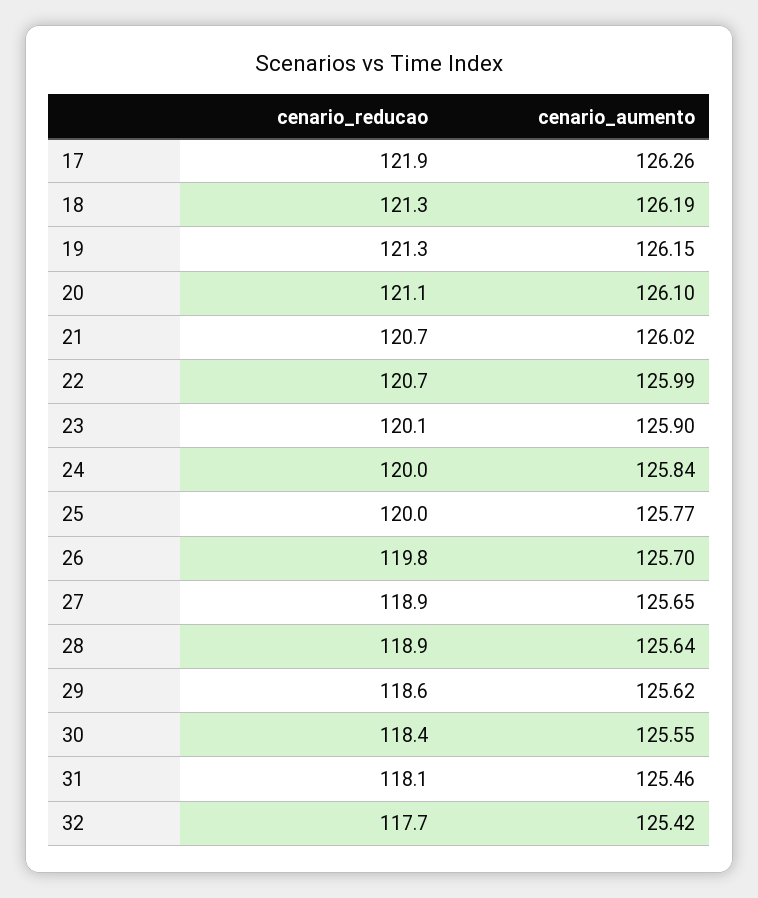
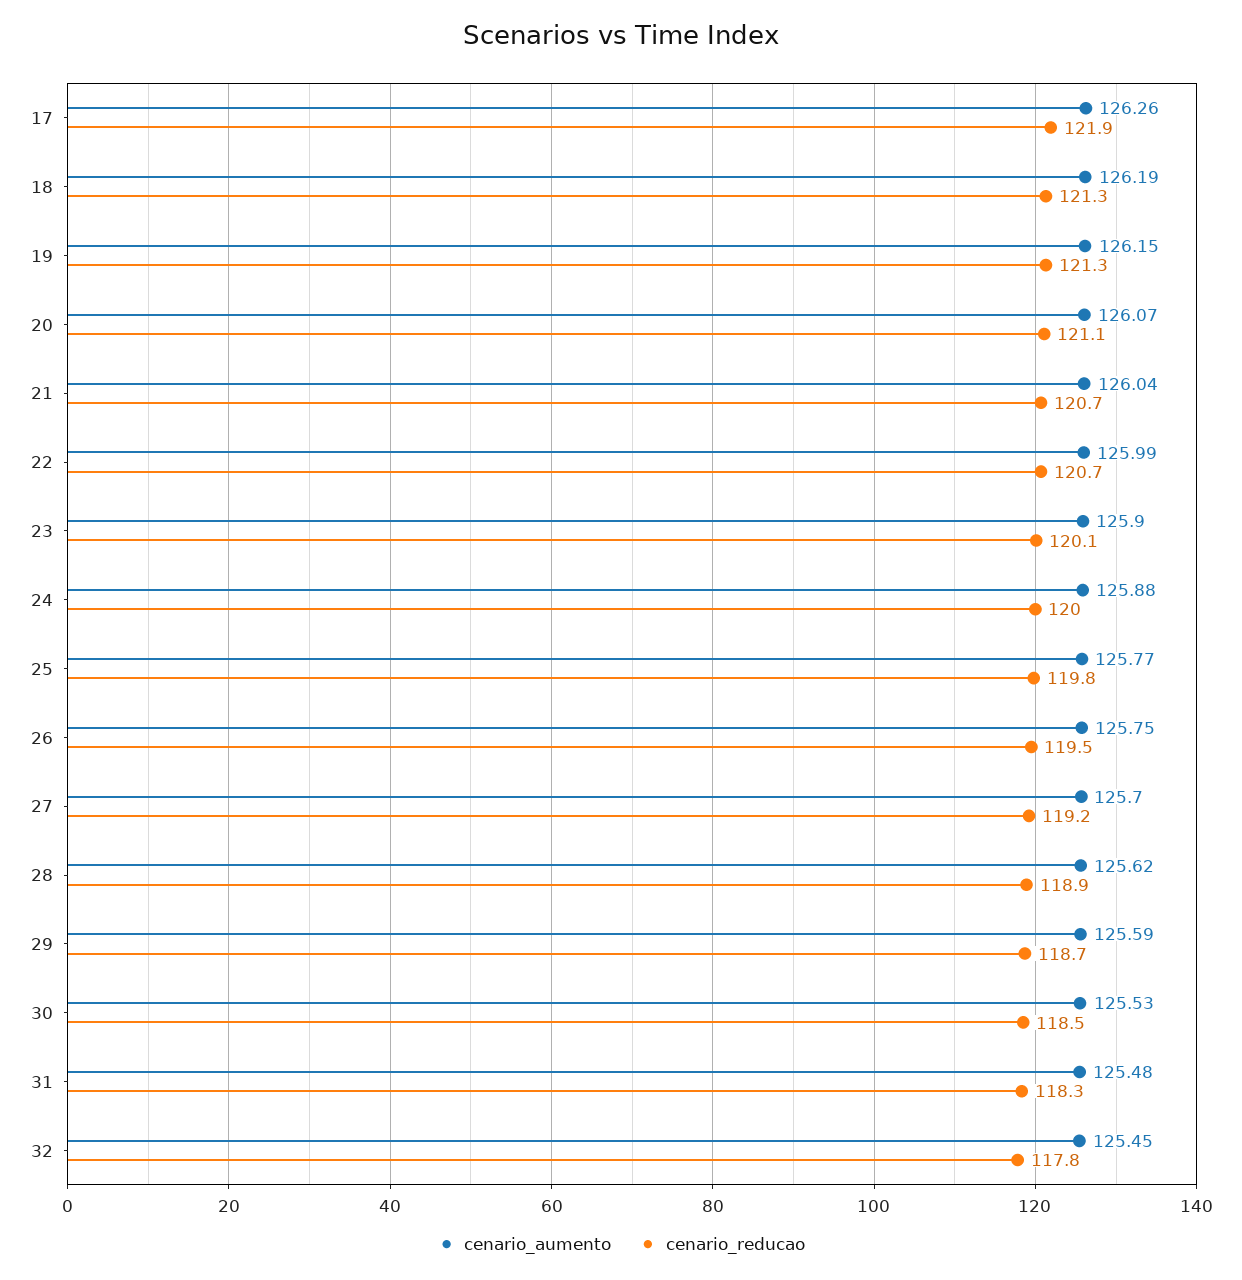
cenario_aumento, 20: 126.1 -> 126.07
cenario_aumento, 21: 126.02 -> 126.04
cenario_aumento, 24: 125.84 -> 125.88
cenario_reducao, 25: 120 -> 119.8
cenario_reducao, 26: 119.8 -> 119.5
cenario_aumento, 26: 125.7 -> 125.75
cenario_reducao, 27: 118.9 -> 119.2
cenario_aumento, 27: 125.65 -> 125.7
cenario_aumento, 28: 125.64 -> 125.62
cenario_reducao, 29: 118.6 -> 118.7
cenario_aumento, 29: 125.62 -> 125.59
cenario_reducao, 30: 118.4 -> 118.5
cenario_aumento, 30: 125.55 -> 125.53
cenario_reducao, 31: 118.1 -> 118.3
cenario_aumento, 31: 125.46 -> 125.48
cenario_reducao, 32: 117.7 -> 117.8
cenario_aumento, 32: 125.42 -> 125.45

